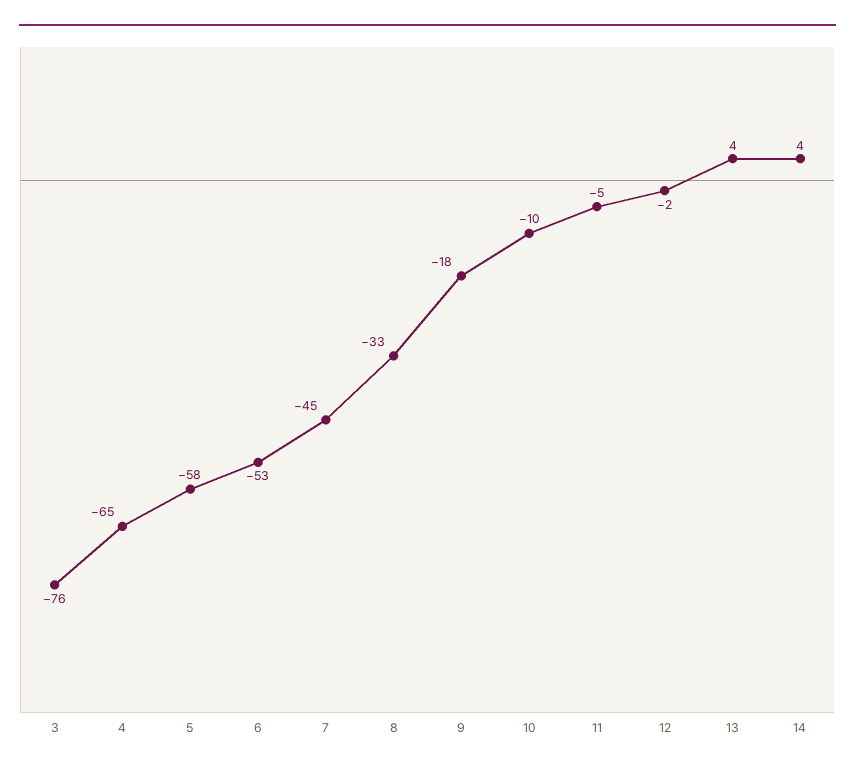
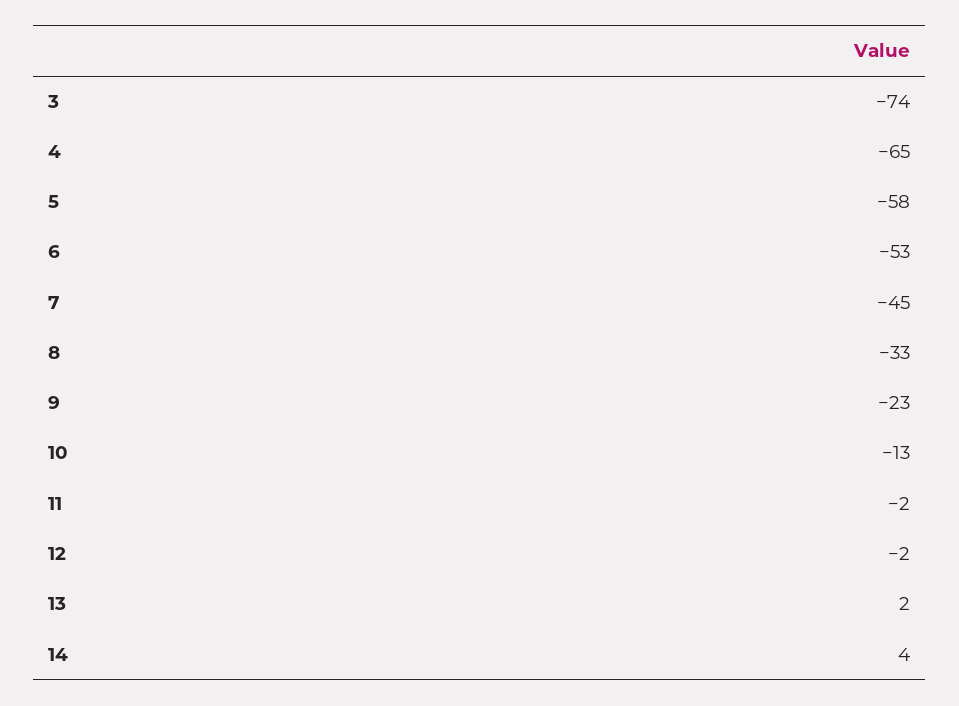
3: -76 -> -74
9: -18 -> -23
10: -10 -> -13
11: -5 -> -2
13: 4 -> 2

